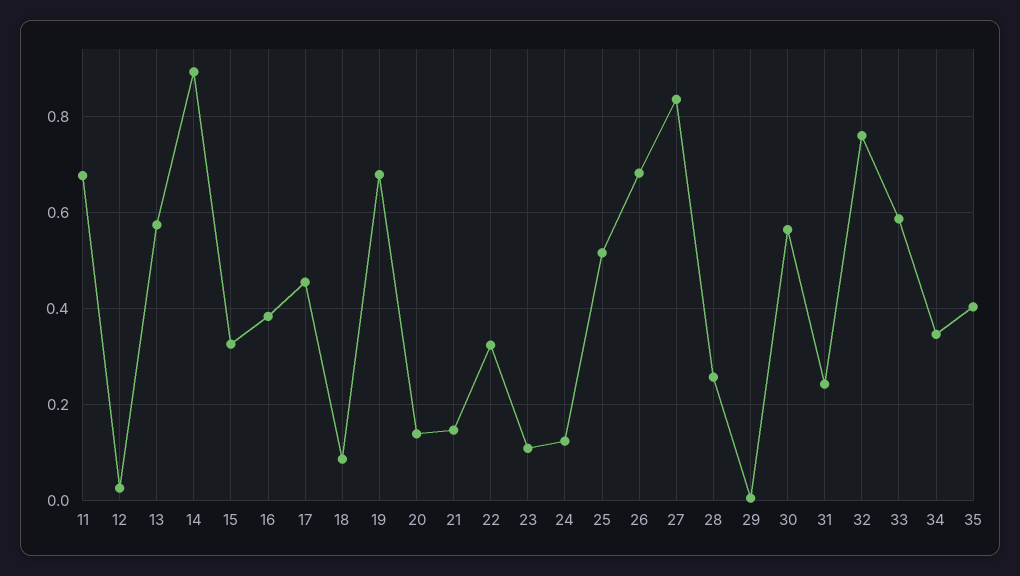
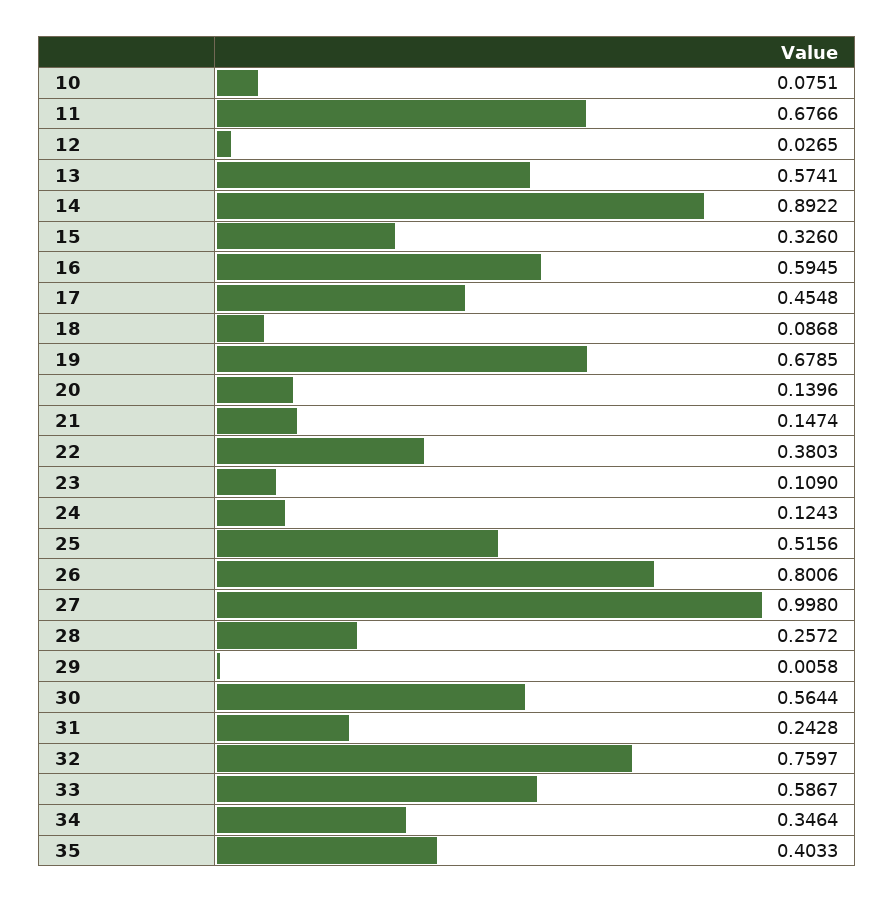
16: 0.38 -> 0.5945
22: 0.32 -> 0.3803
26: 0.68 -> 0.8006
27: 0.84 -> 0.998
10: none -> 0.0751

